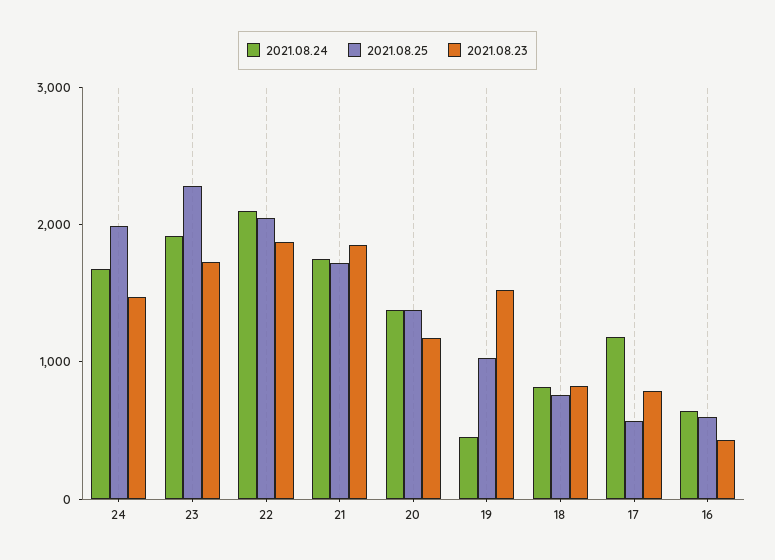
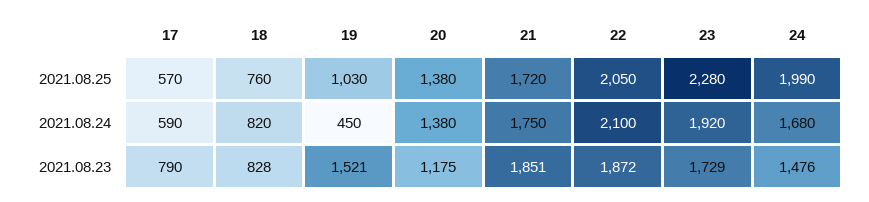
2021.08.24, 17: 1200 -> 590
2021.08.24, 16: 600 -> none
2021.08.25, 16: 600 -> none
2021.08.23, 16: 400 -> none

